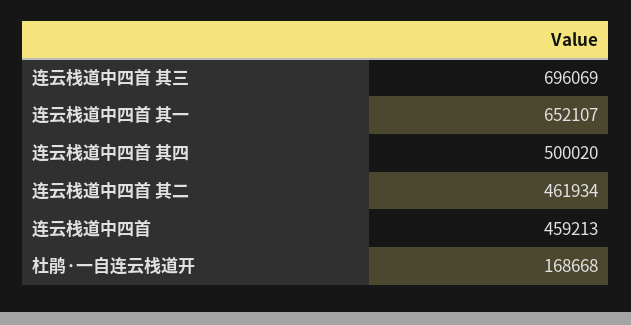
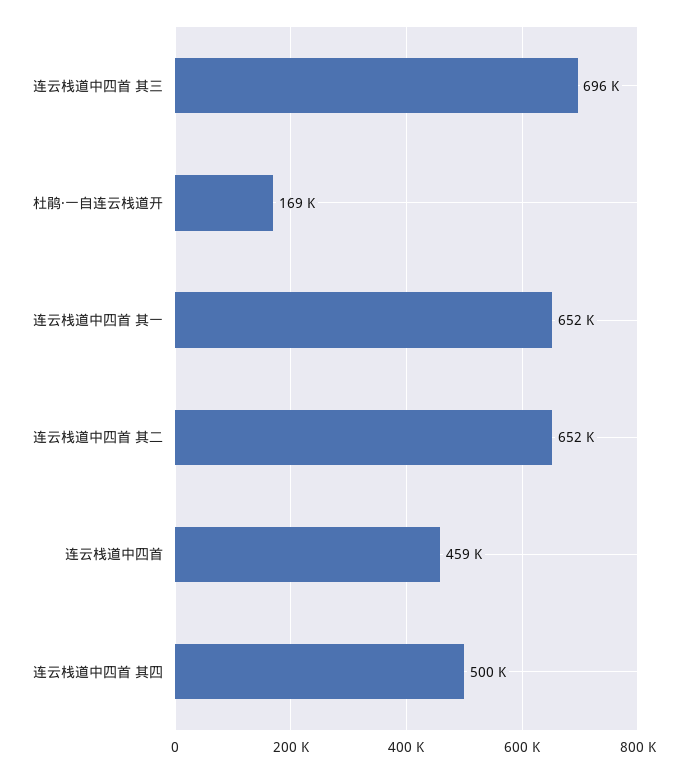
连云栈道中四首 其二: 461934 -> 652000

